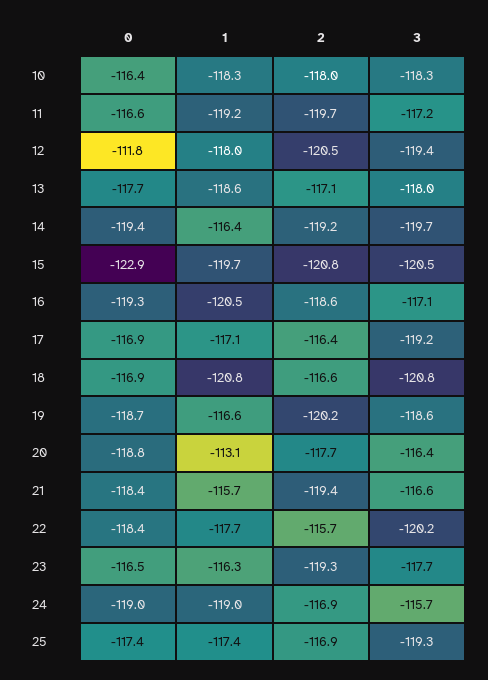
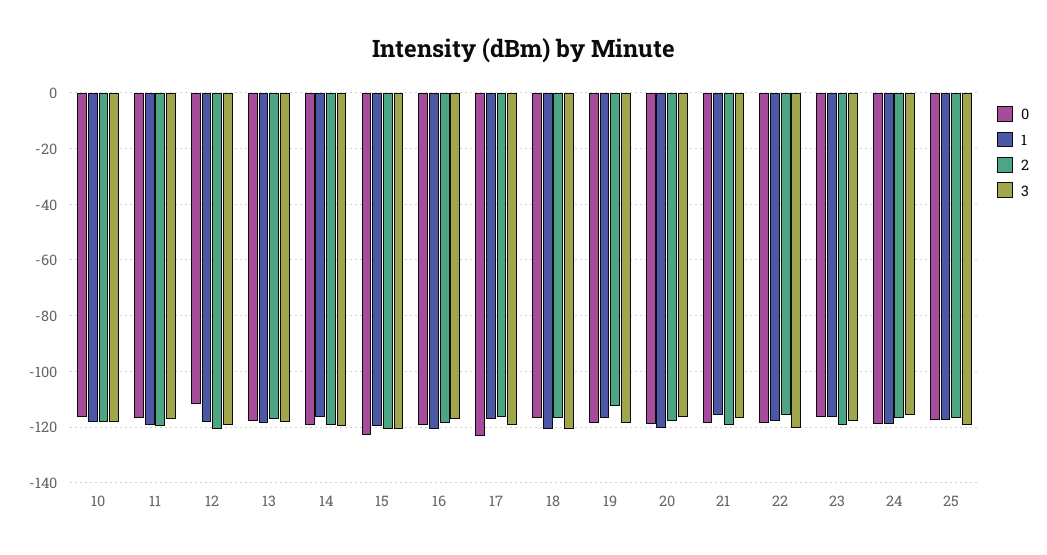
0, 17: -116.9 -> -122.5
2, 19: -120.2 -> -112.5
1, 20: -113.1 -> -120

